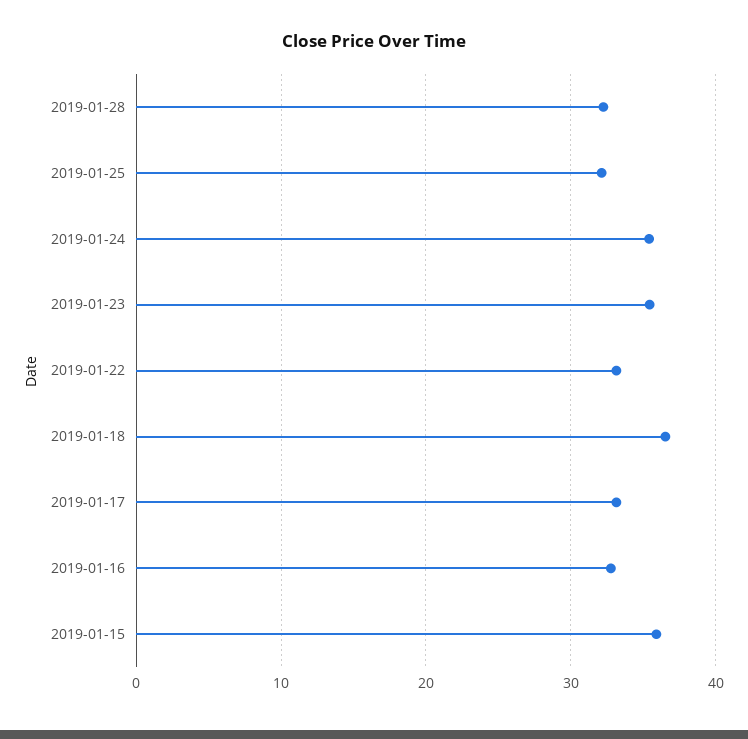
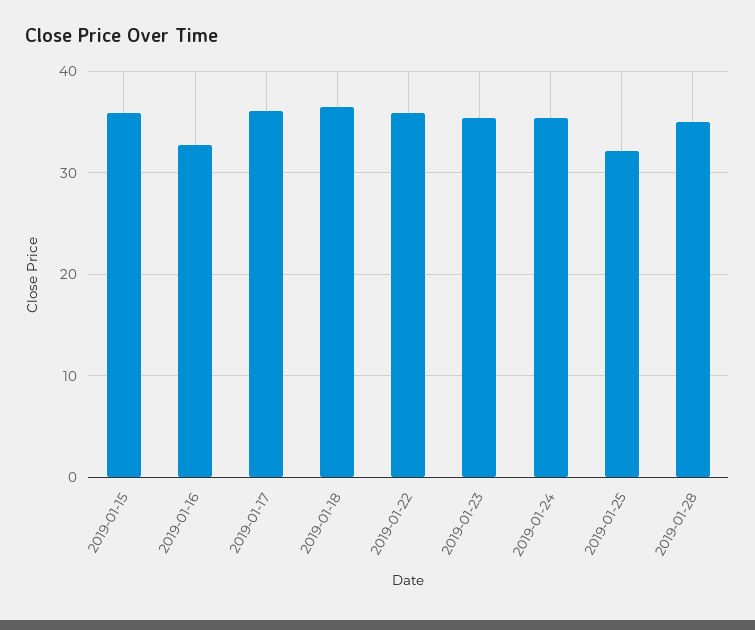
2019-01-28: 32 -> 35
2019-01-22: 33 -> 36
2019-01-17: 33 -> 36

